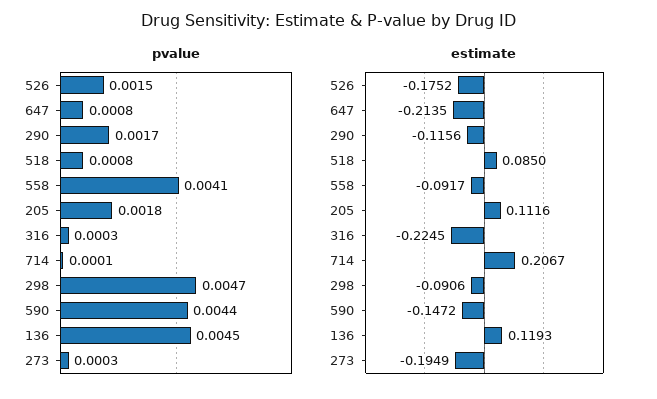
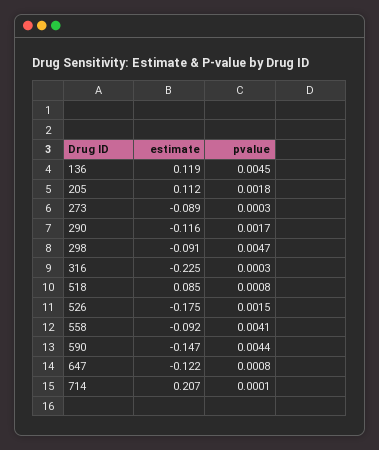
estimate, 647: -0.2135 -> -0.122
estimate, 273: -0.1949 -> -0.089

